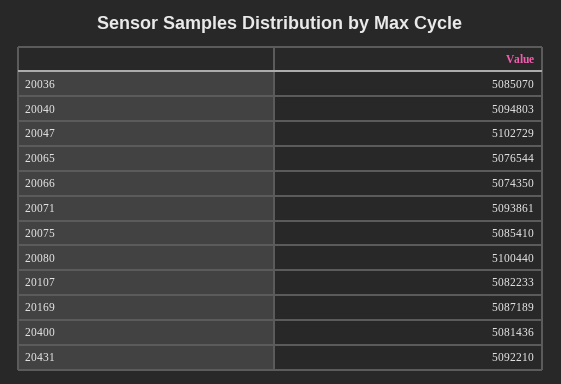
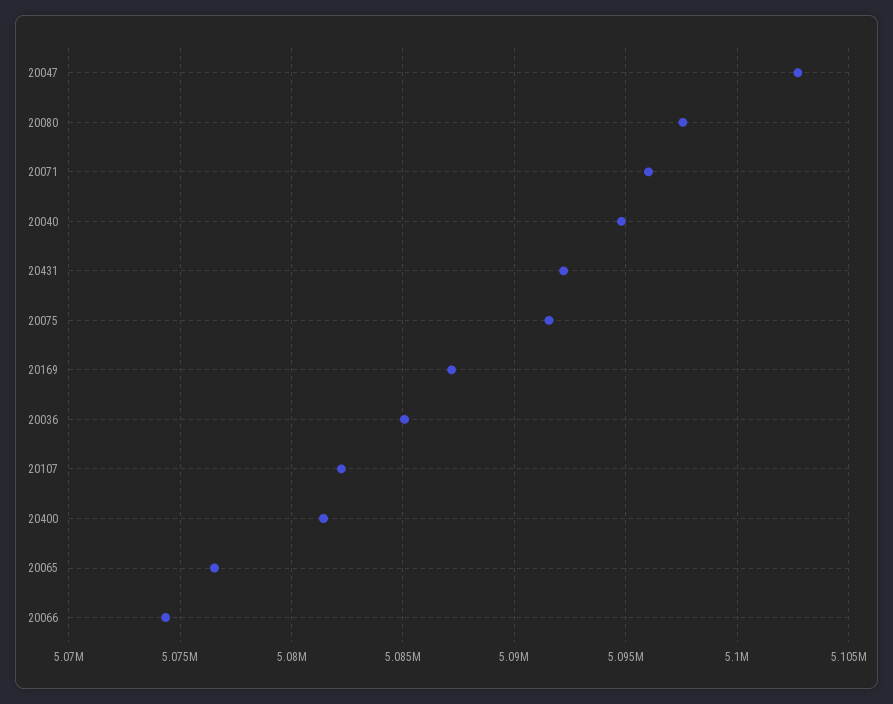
20071: 5093861 -> 5096000
20075: 5085410 -> 5091500
20080: 5100440 -> 5097500

